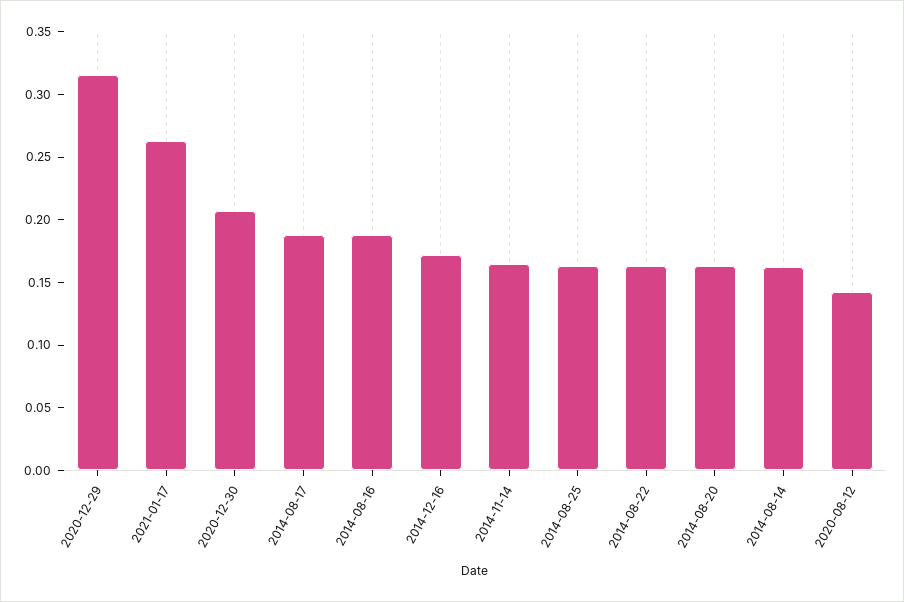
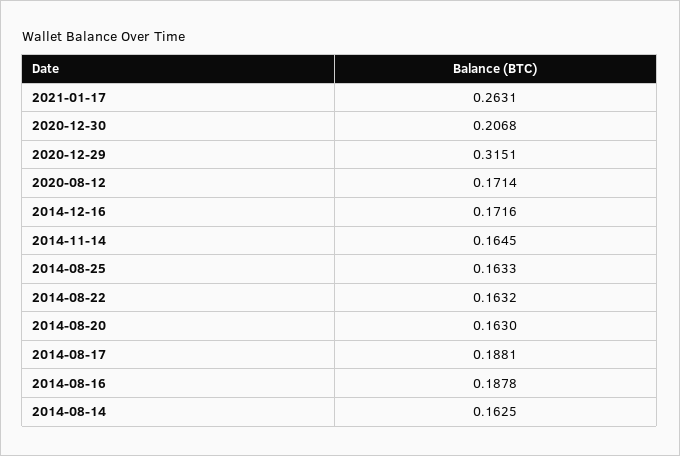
2020-08-12: 0.14 -> 0.1714

